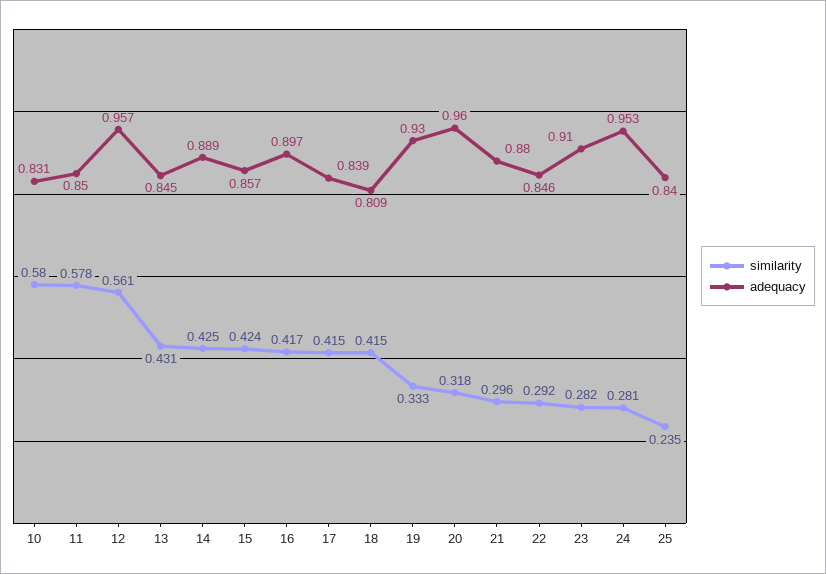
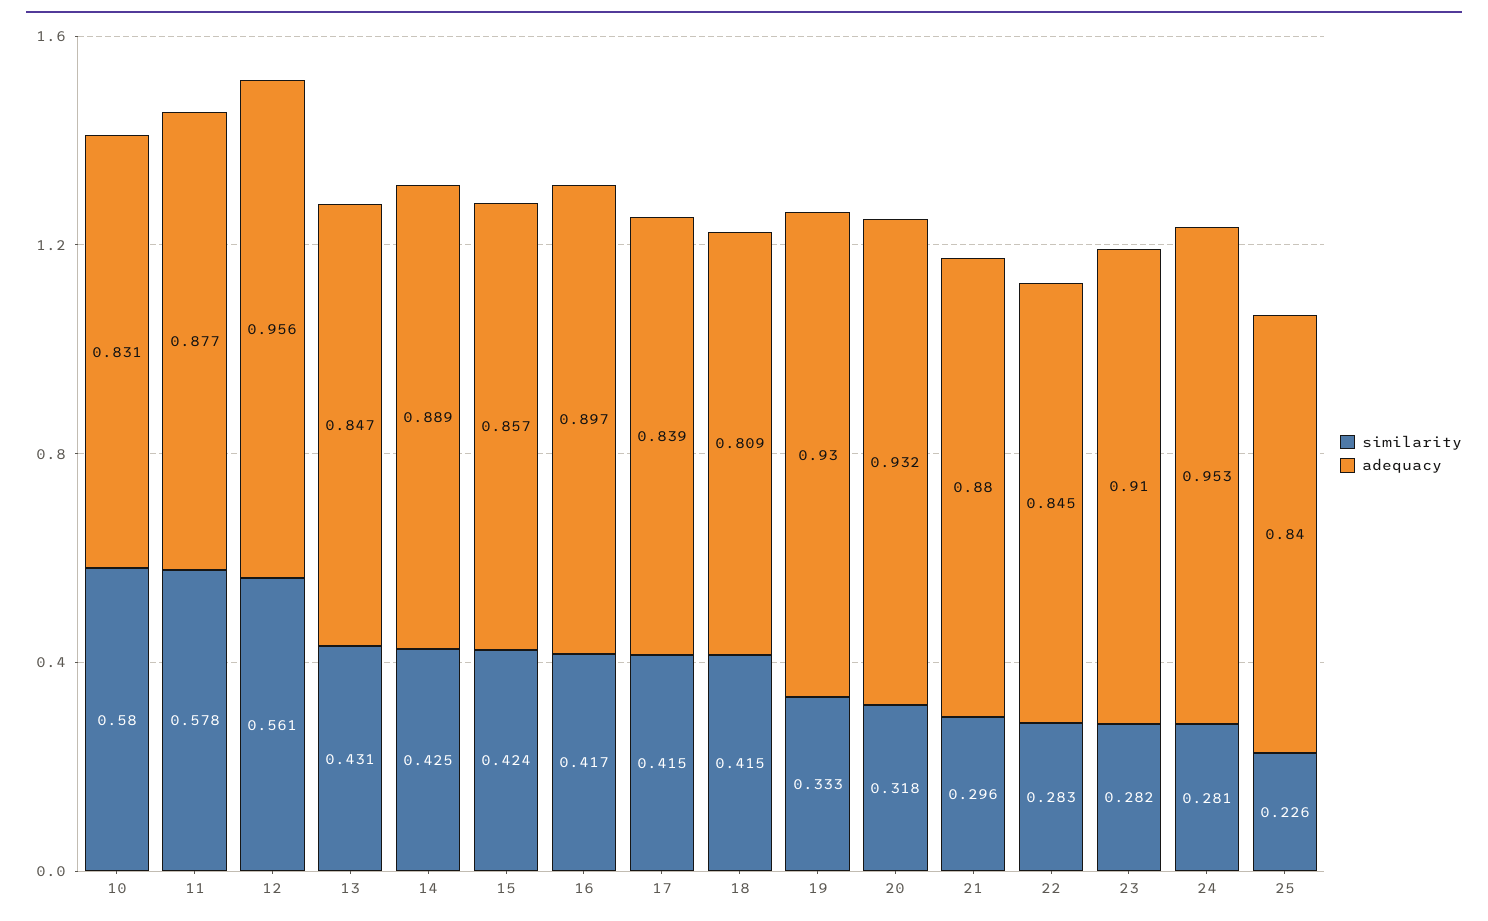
adequacy, 11: 0.85 -> 0.877
adequacy, 12: 0.957 -> 0.956
adequacy, 13: 0.845 -> 0.847
adequacy, 20: 0.96 -> 0.932
similarity, 22: 0.292 -> 0.283
adequacy, 22: 0.846 -> 0.845
similarity, 25: 0.235 -> 0.226

